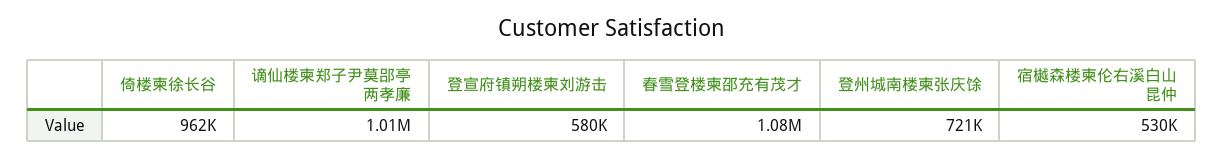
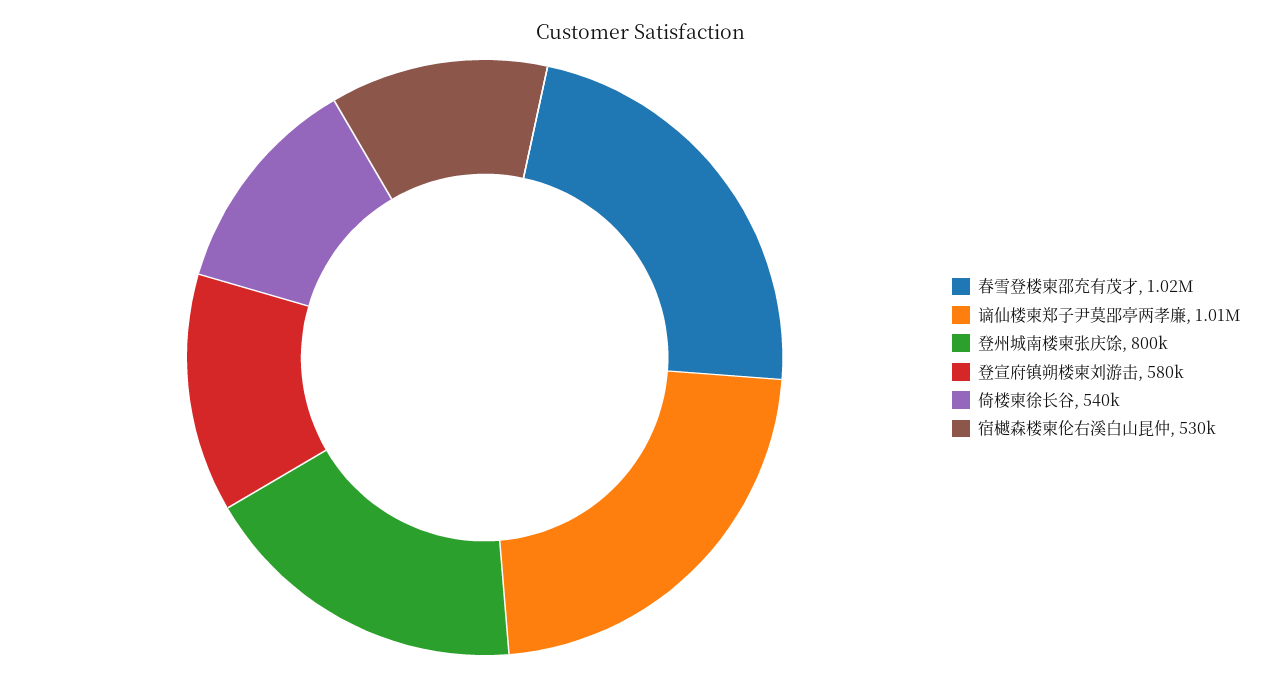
倚楼柬徐长谷: 962000 -> 540000
春雪登楼柬邵充有茂才: 1080000 -> 1020000
登州城南楼柬张庆馀: 721000 -> 800000

